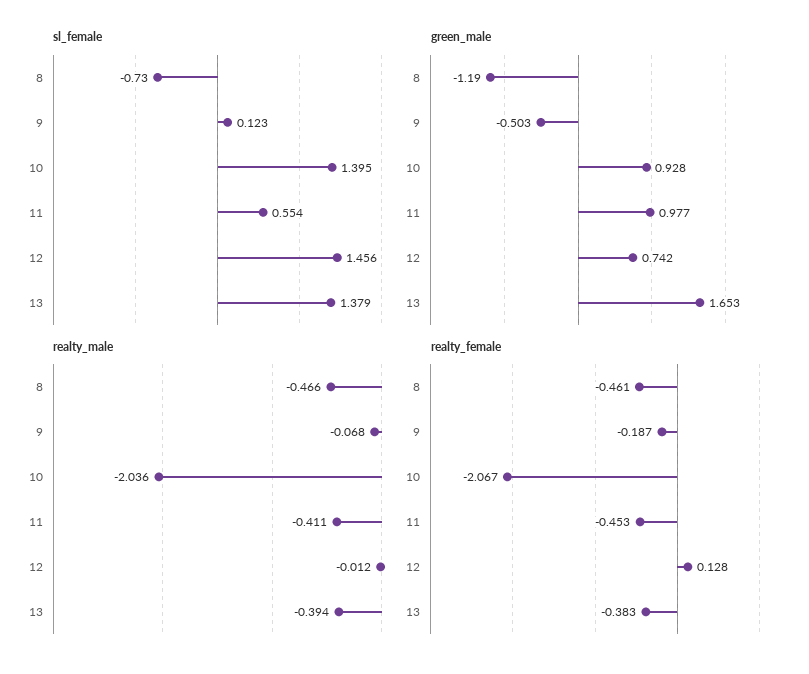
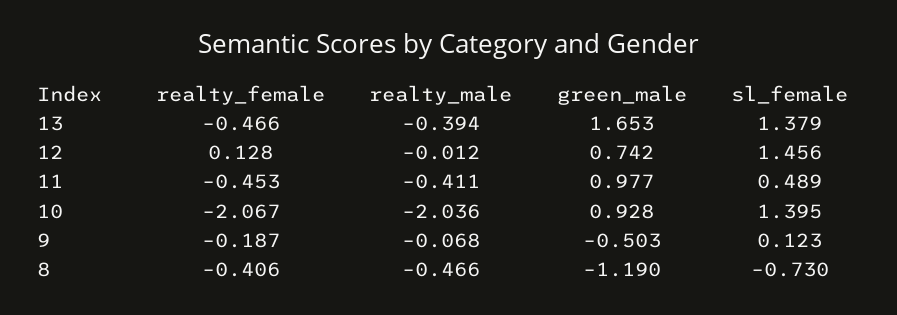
sl_female, 11: 0.554 -> 0.489
realty_female, 8: -0.461 -> -0.406
realty_female, 13: -0.383 -> -0.466

